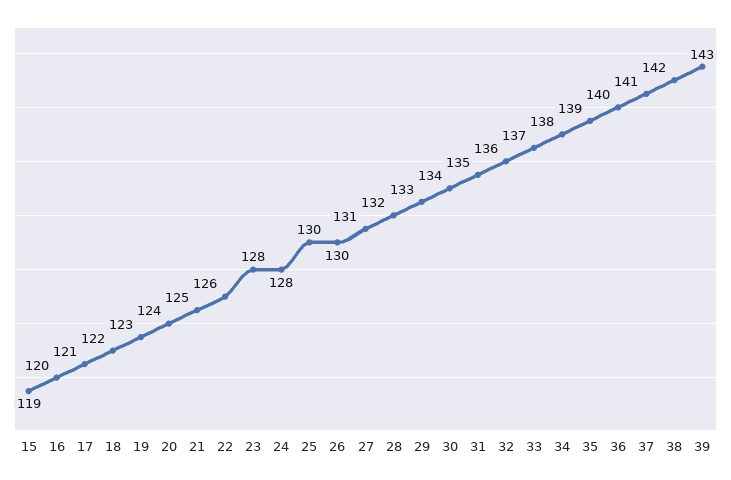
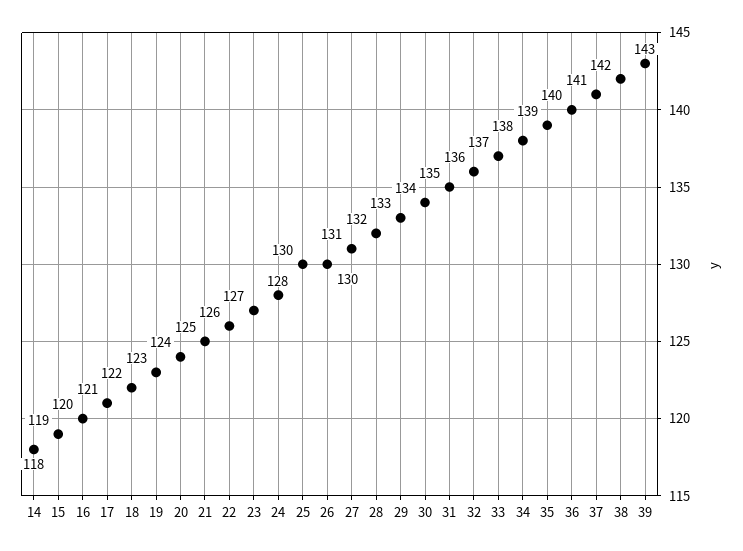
23: 128 -> 127
14: none -> 118

